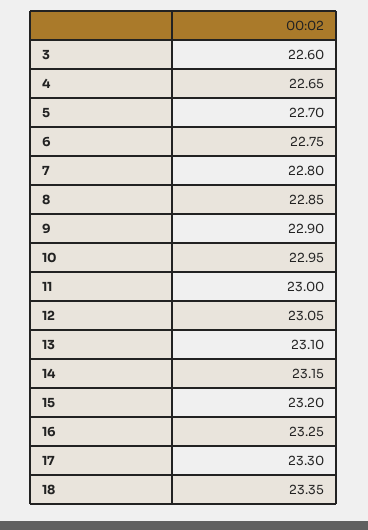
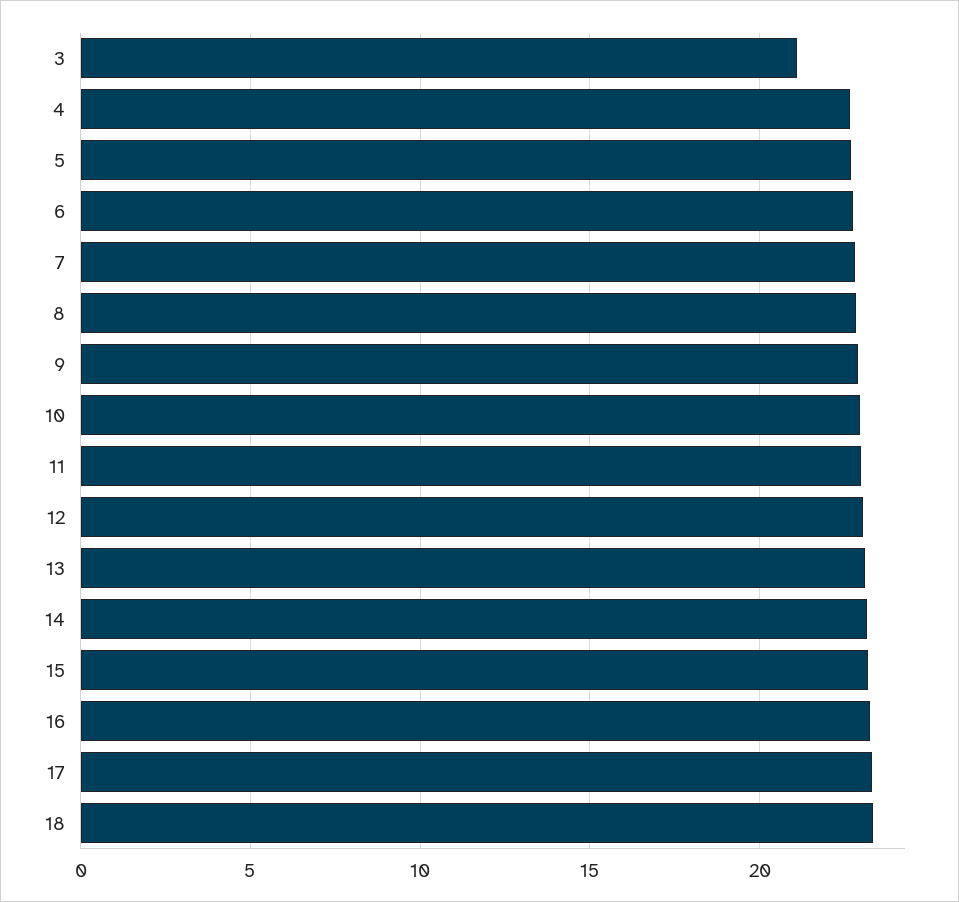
3: 22.6 -> 21

